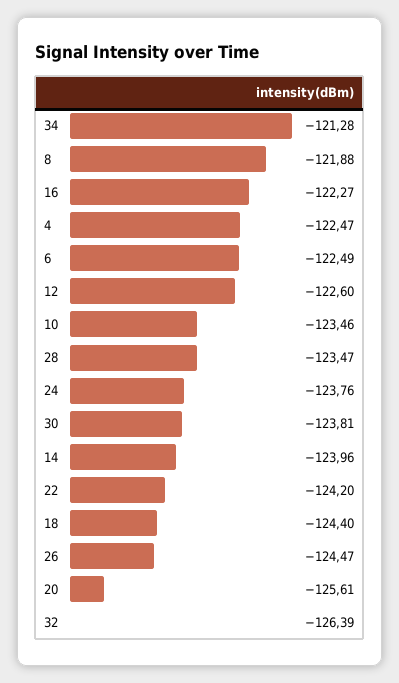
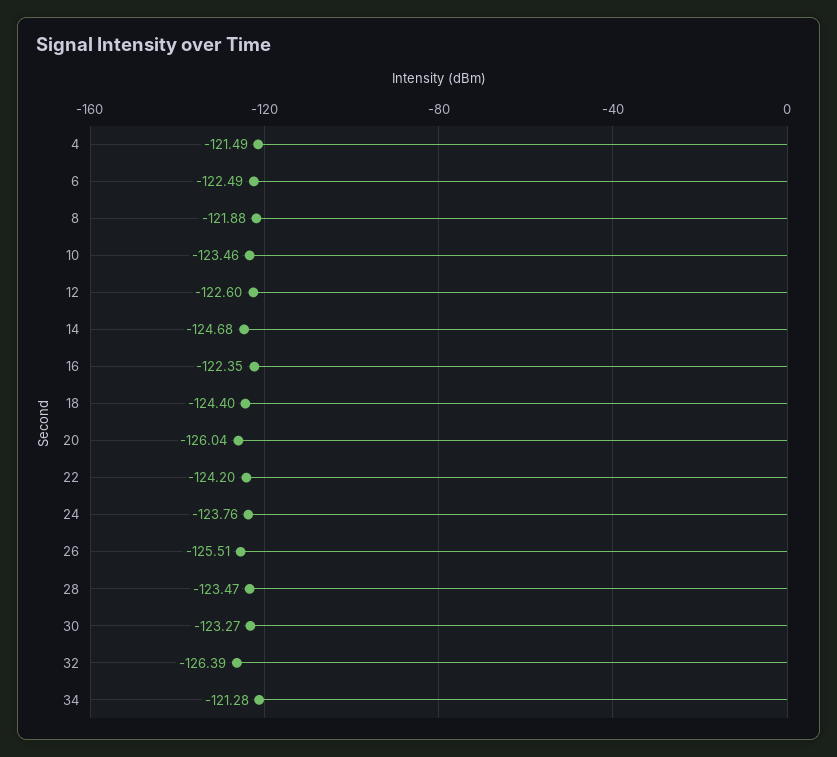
16: -122.27 -> -122.35
4: -122.47 -> -121.49
30: -123.81 -> -123.27
14: -123.96 -> -124.68
26: -124.47 -> -125.51
20: -125.61 -> -126.04

